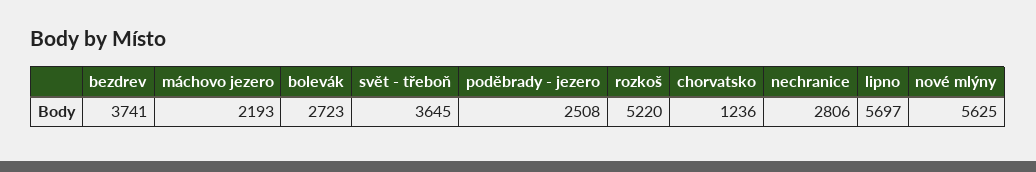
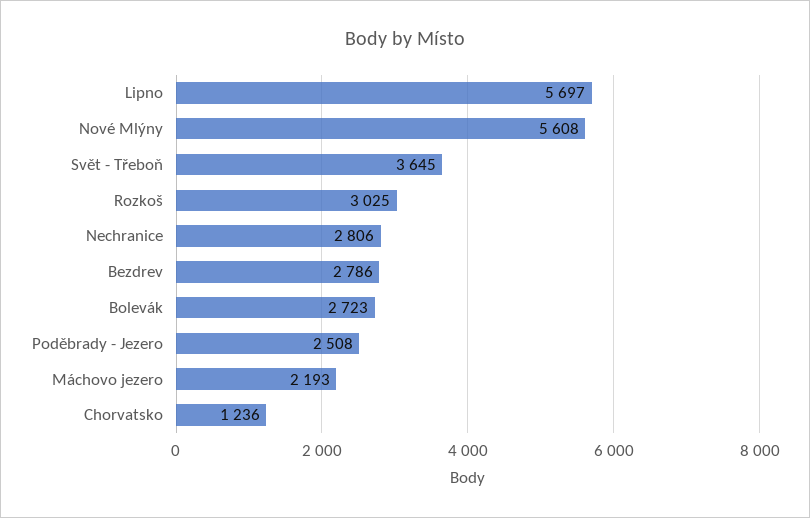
bezdrev: 3741 -> 2786
rozkoš: 5220 -> 3025
nové mlýny: 5625 -> 5608

